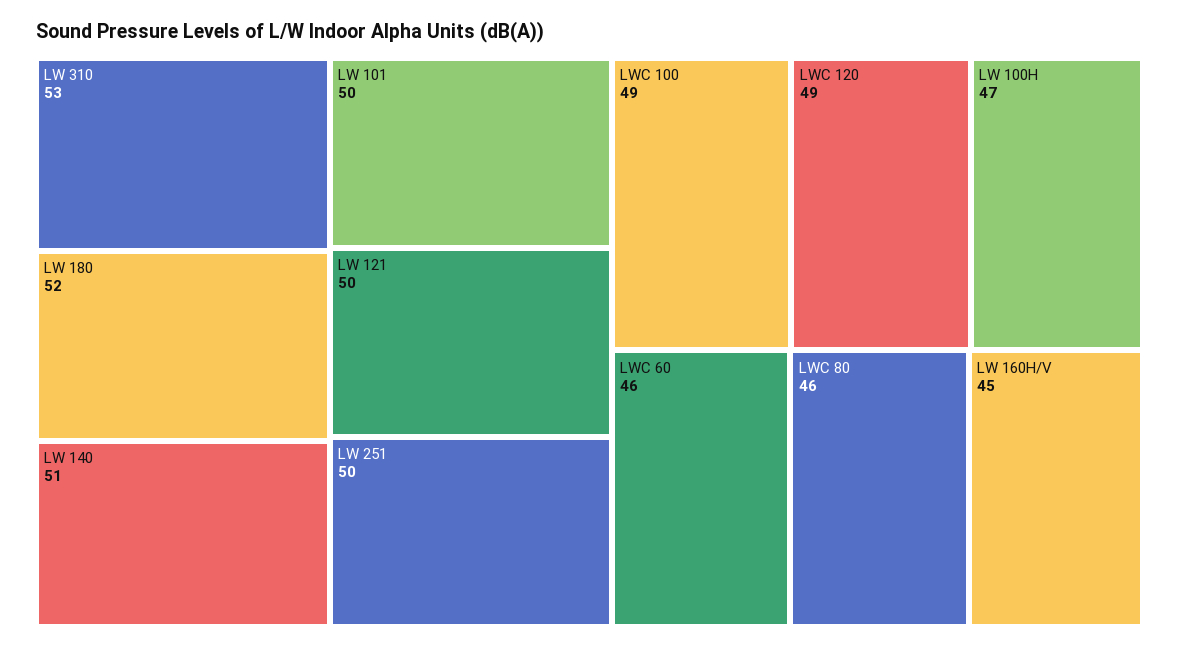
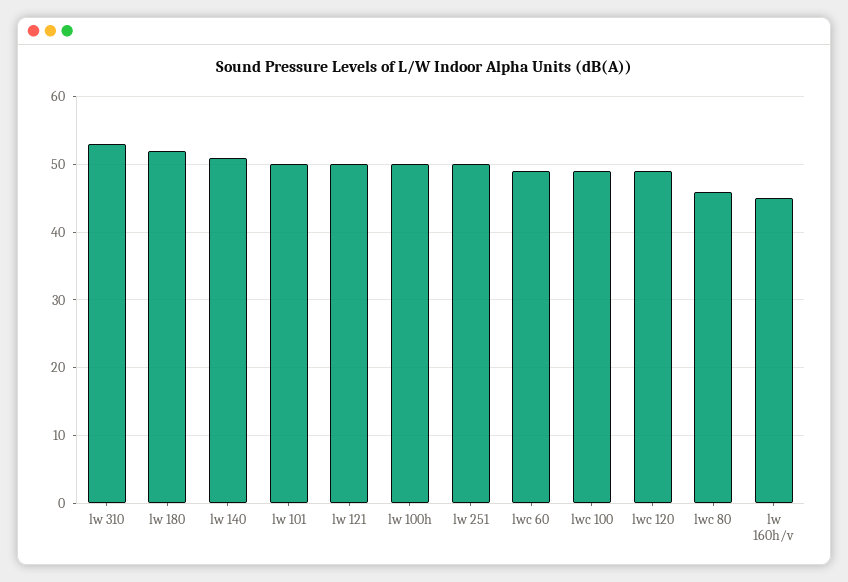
LW 100H: 47 -> 50
LWC 60: 46 -> 49

